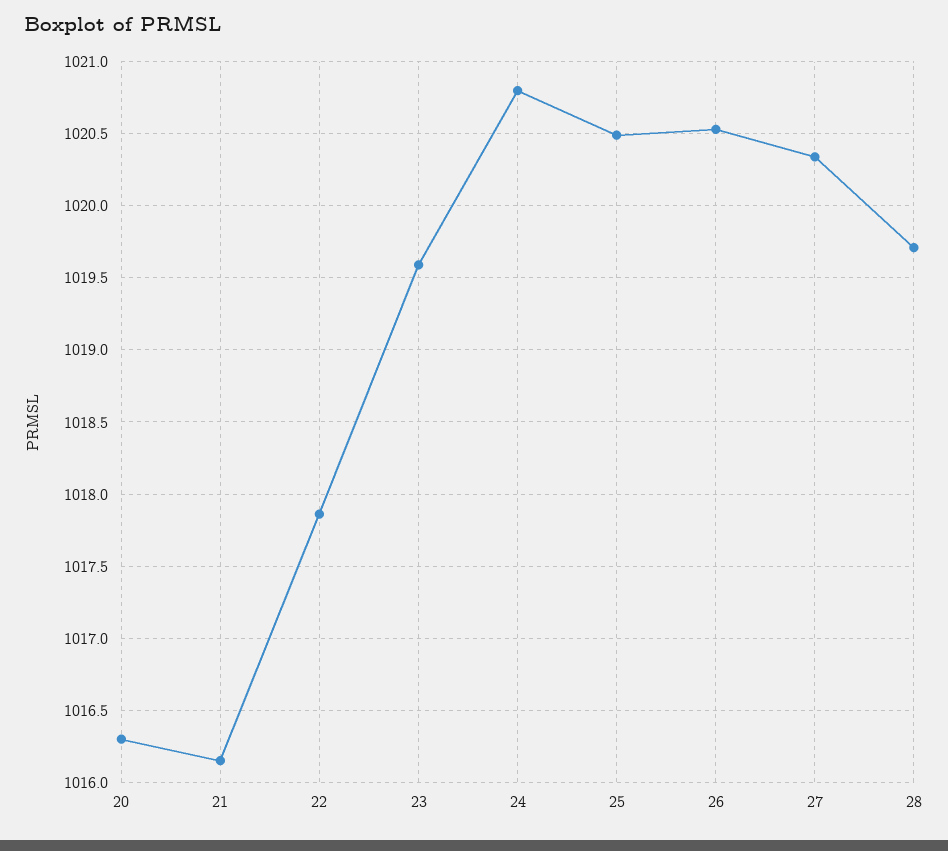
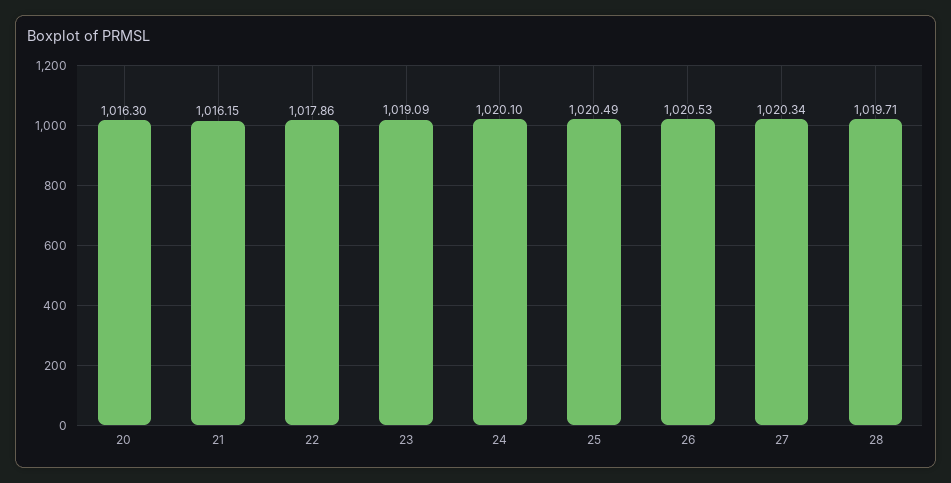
23: 1019.6 -> 1019.09
24: 1020.8 -> 1020.1

